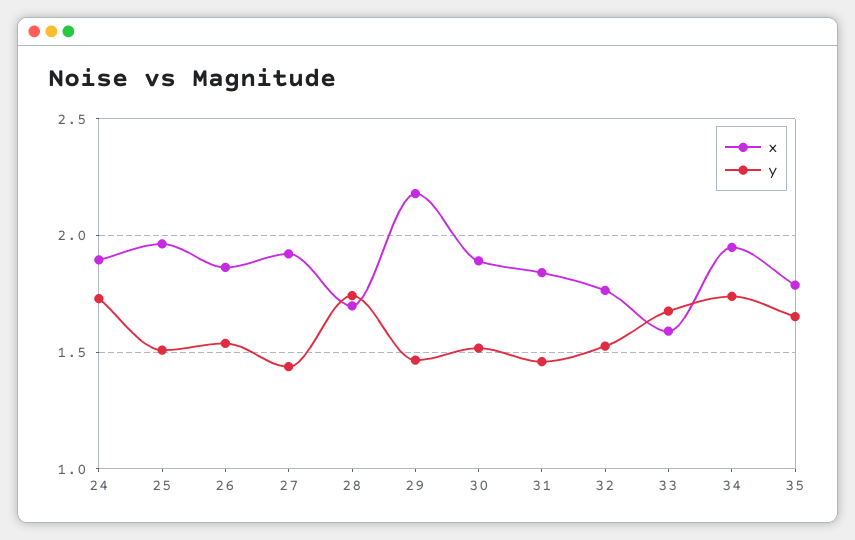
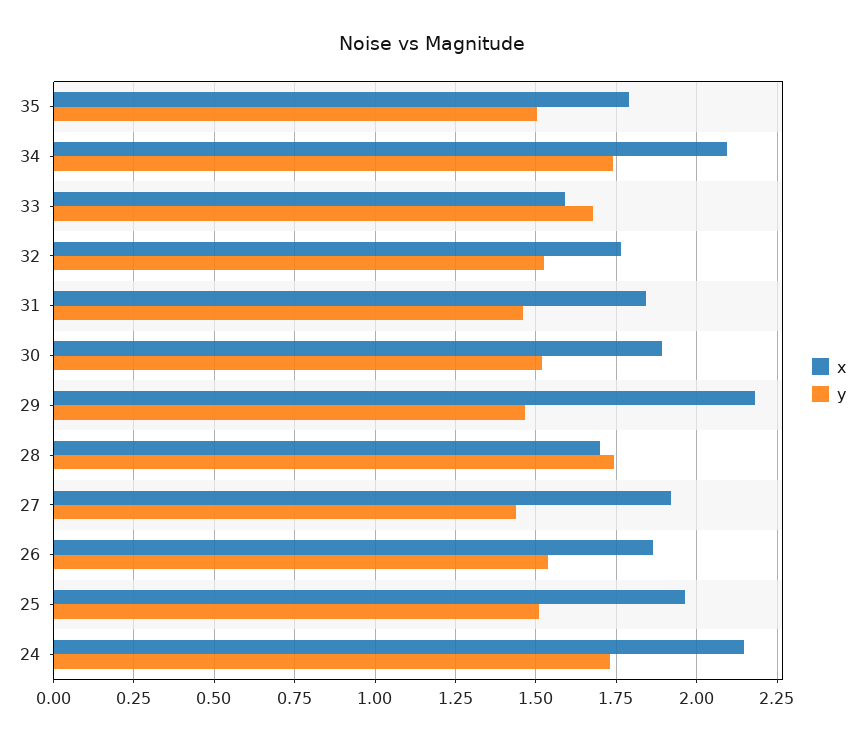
x, 24: 1.9 -> 2.15
x, 34: 1.95 -> 2.1
y, 35: 1.65 -> 1.5

